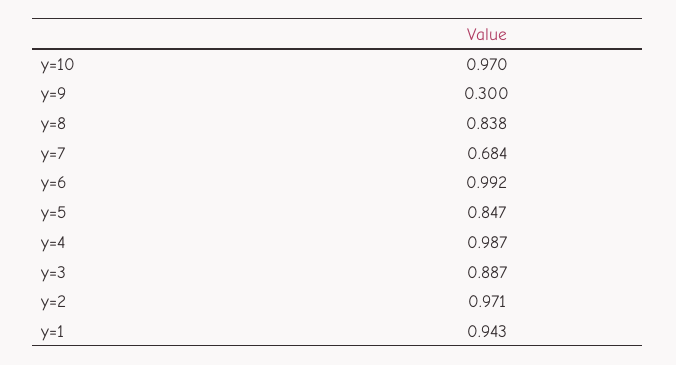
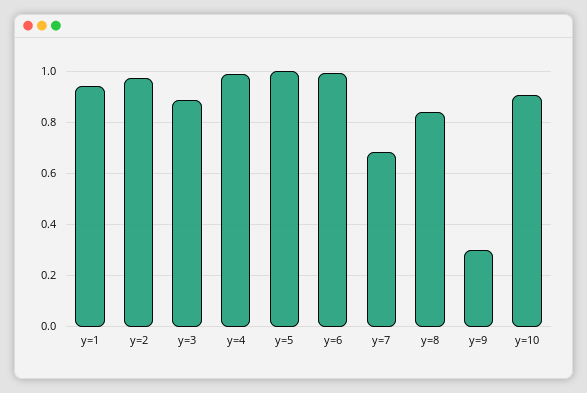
y=10: 0.97 -> 0.9
y=5: 0.847 -> 1

